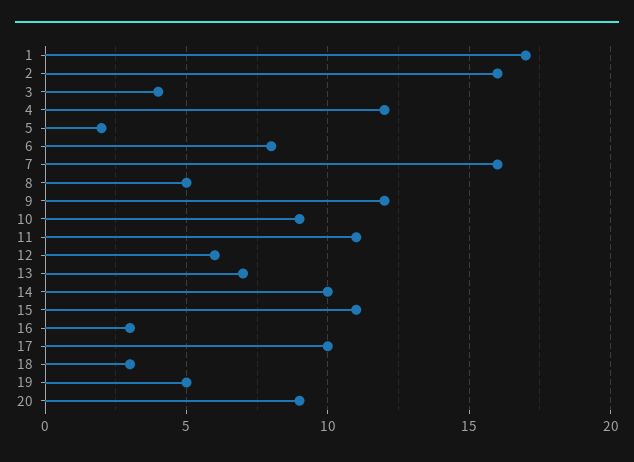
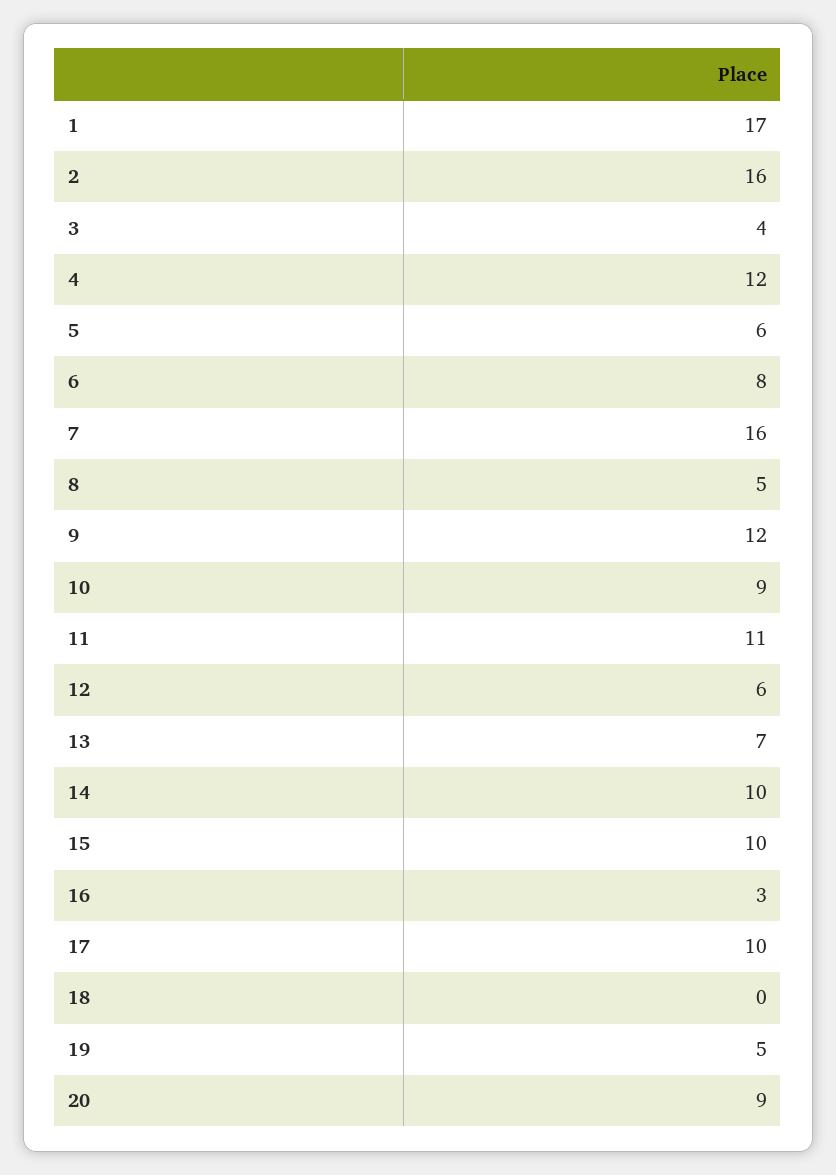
5: 2 -> 6
15: 11 -> 10
18: 3 -> 0

